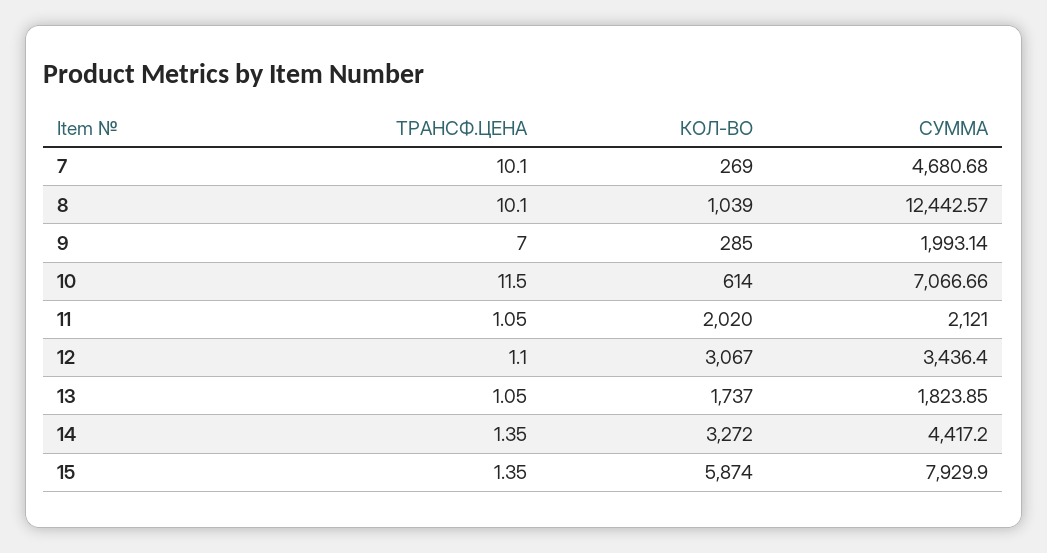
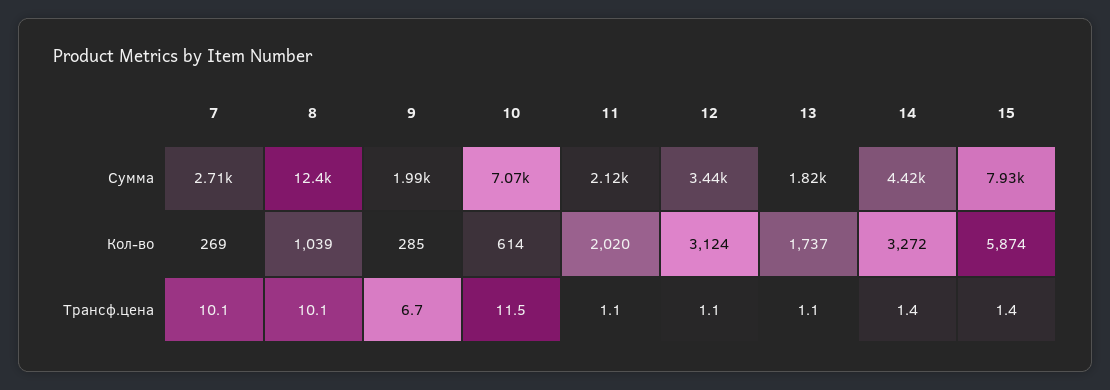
СУММА, 7: 4680.68 -> 2710
ТРАНСФ.ЦЕНА, 9: 7 -> 6.7
КОЛ-ВО, 12: 3067 -> 3124

